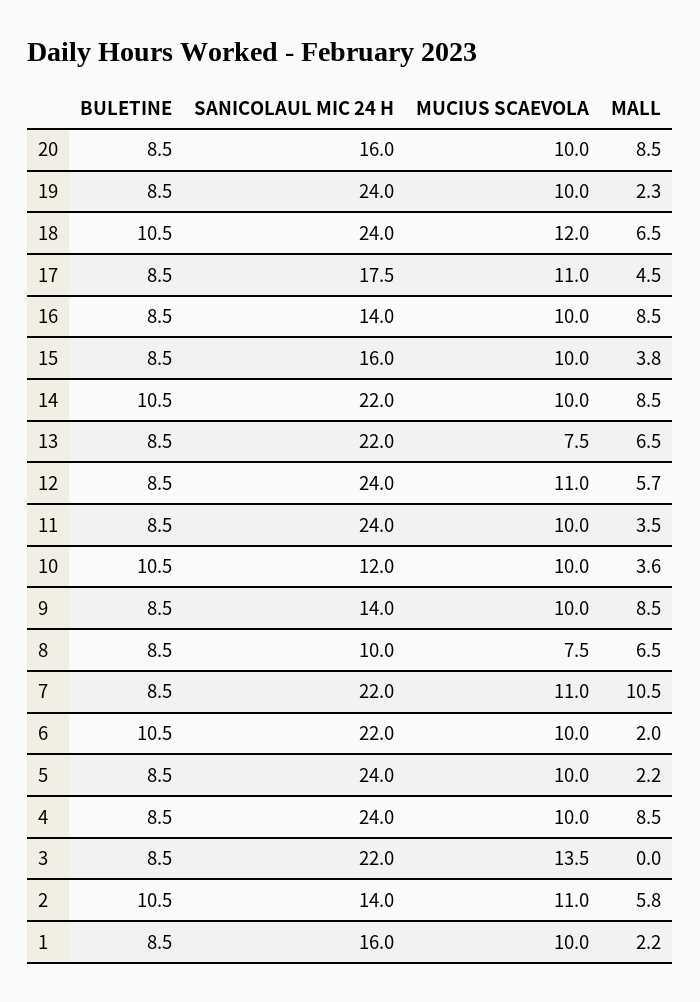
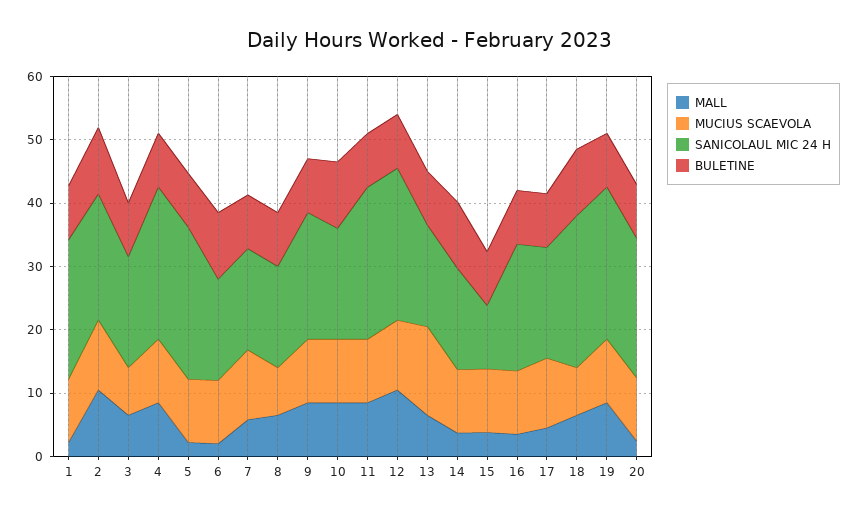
SANICOLAUL MIC 24 H, 20: 16 -> 22
MALL, 20: 8.5 -> 2
MALL, 19: 2.3 -> 8
MUCIUS SCAEVOLA, 18: 12 -> 8
SANICOLAUL MIC 24 H, 16: 14 -> 20
MALL, 16: 8.5 -> 4
SANICOLAUL MIC 24 H, 15: 16 -> 10
SANICOLAUL MIC 24 H, 14: 22 -> 16
MALL, 14: 8.5 -> 4
SANICOLAUL MIC 24 H, 13: 22 -> 16
MUCIUS SCAEVOLA, 13: 7.5 -> 14
MALL, 12: 5.7 -> 10
MALL, 11: 3.5 -> 8
SANICOLAUL MIC 24 H, 10: 12 -> 18
MALL, 10: 3.6 -> 8
SANICOLAUL MIC 24 H, 9: 14 -> 20
SANICOLAUL MIC 24 H, 8: 10 -> 16
SANICOLAUL MIC 24 H, 7: 22 -> 16
MALL, 7: 10.5 -> 6
SANICOLAUL MIC 24 H, 6: 22 -> 16
SANICOLAUL MIC 24 H, 3: 22 -> 18
MUCIUS SCAEVOLA, 3: 13.5 -> 8
MALL, 3: 0 -> 6
SANICOLAUL MIC 24 H, 2: 14 -> 20
MALL, 2: 5.8 -> 10
SANICOLAUL MIC 24 H, 1: 16 -> 22

